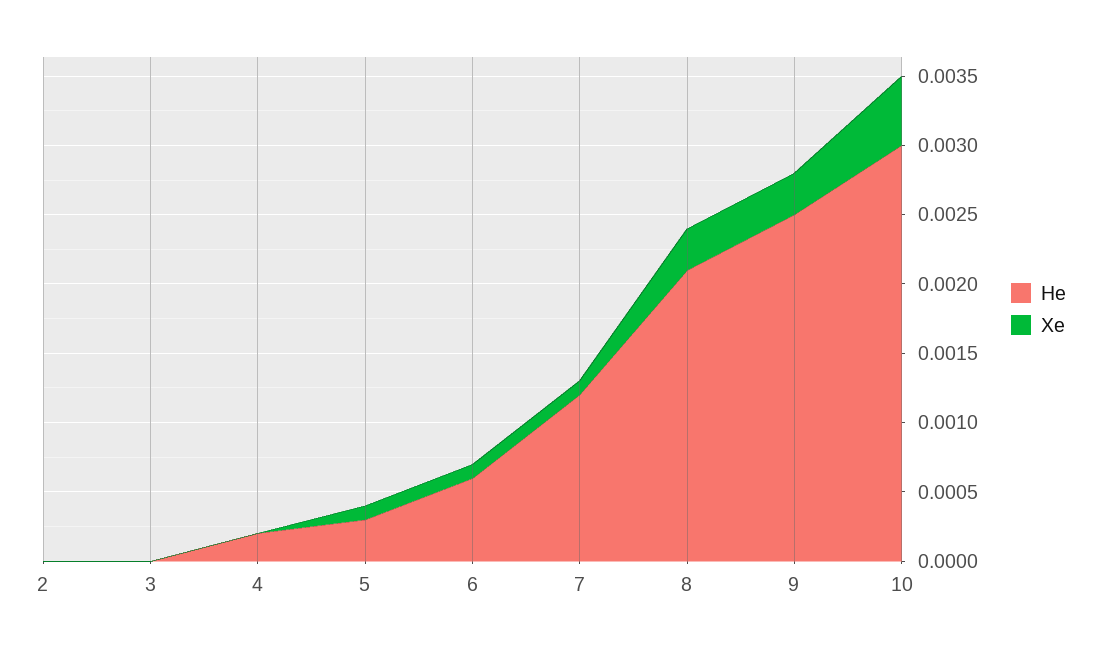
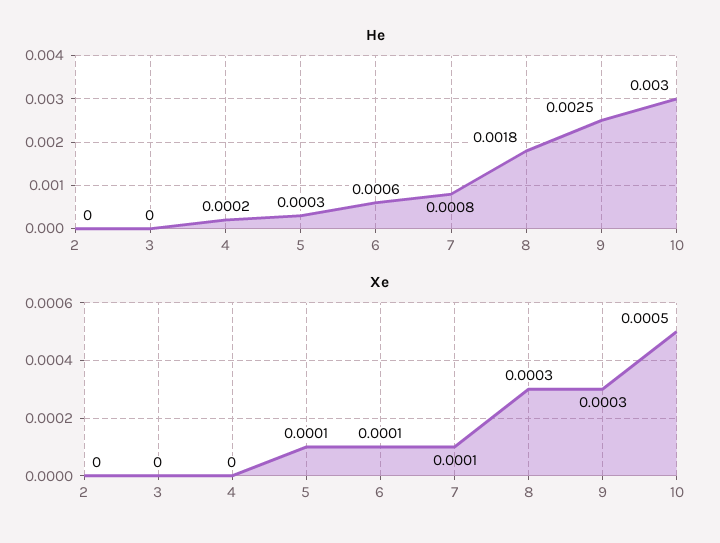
He, 7: 0.0012 -> 0.0008
He, 8: 0.0021 -> 0.0018

